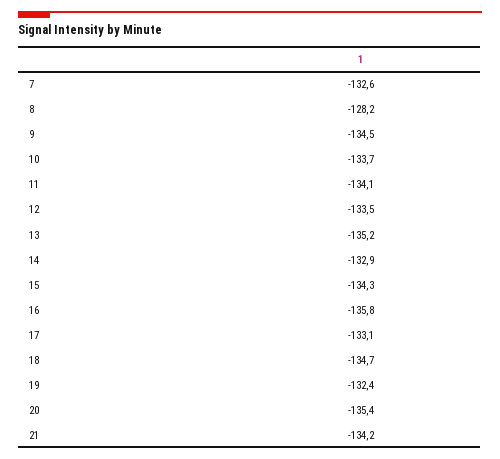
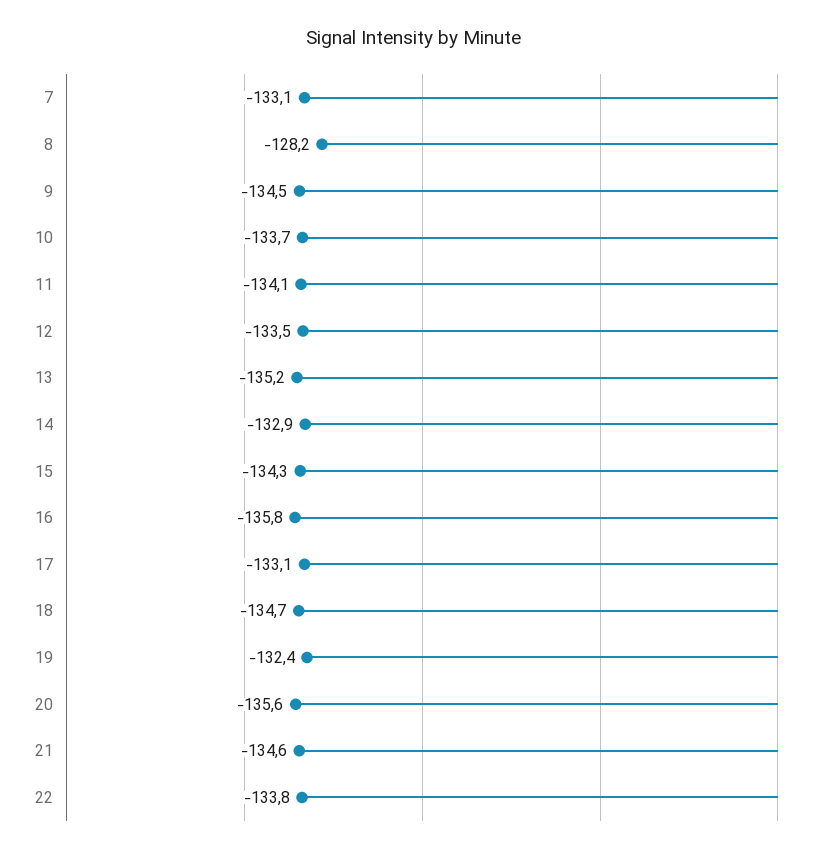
7: -132.6 -> -133.1
20: -135.4 -> -135.6
21: -134.2 -> -134.6
22: none -> -133.8

